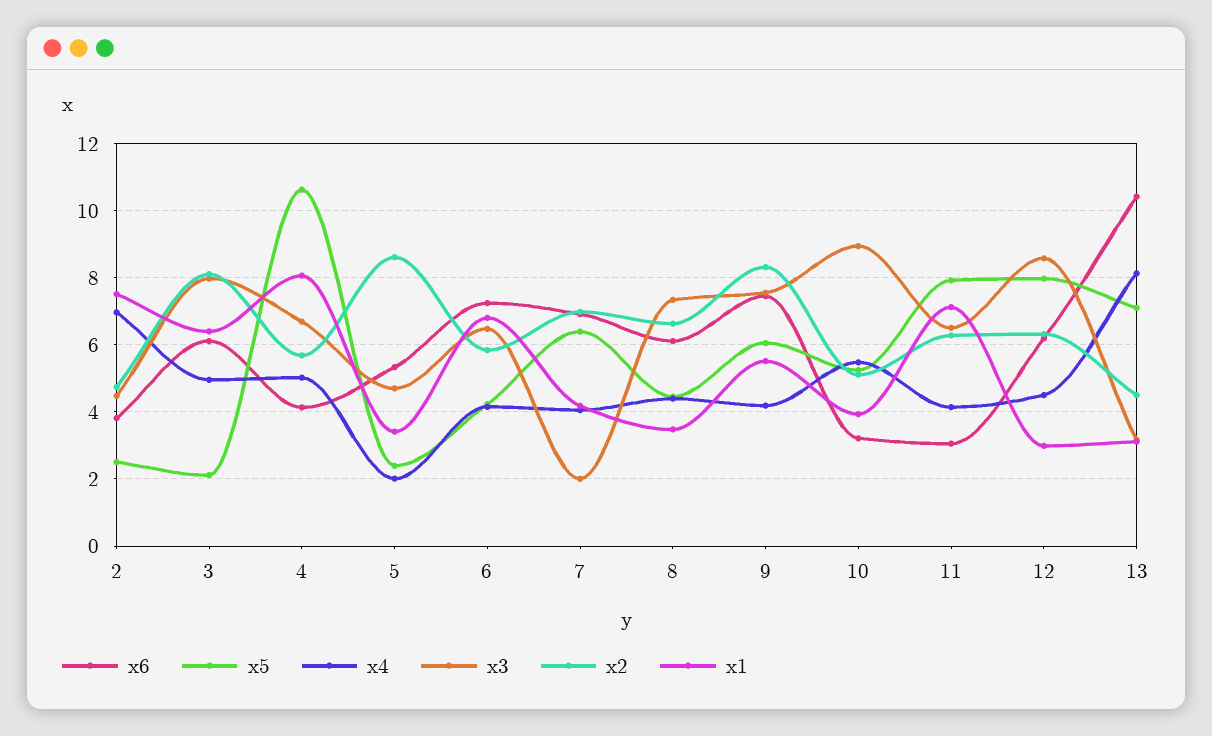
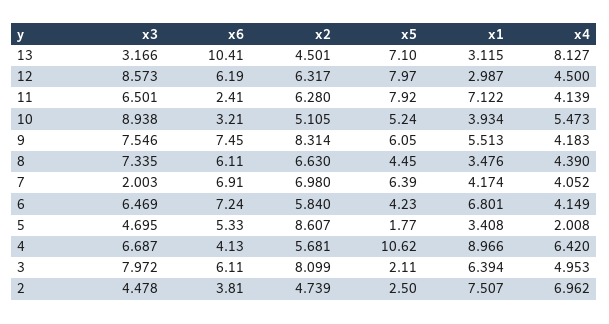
x4, 4: 5 -> 6.42
x1, 4: 8 -> 8.966
x5, 5: 2.4 -> 1.77
x6, 11: 3 -> 2.41

